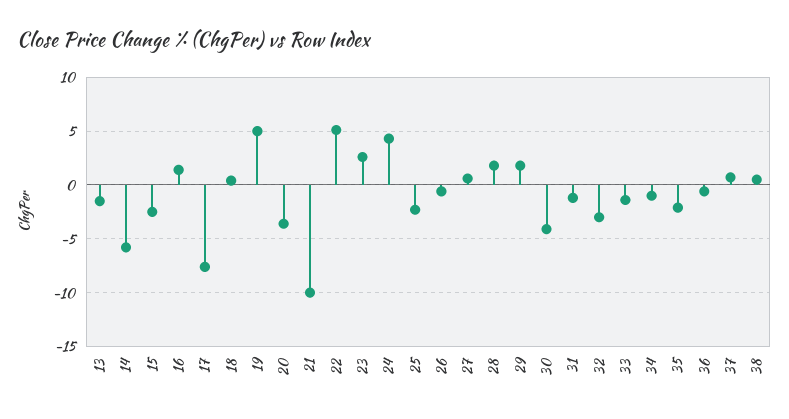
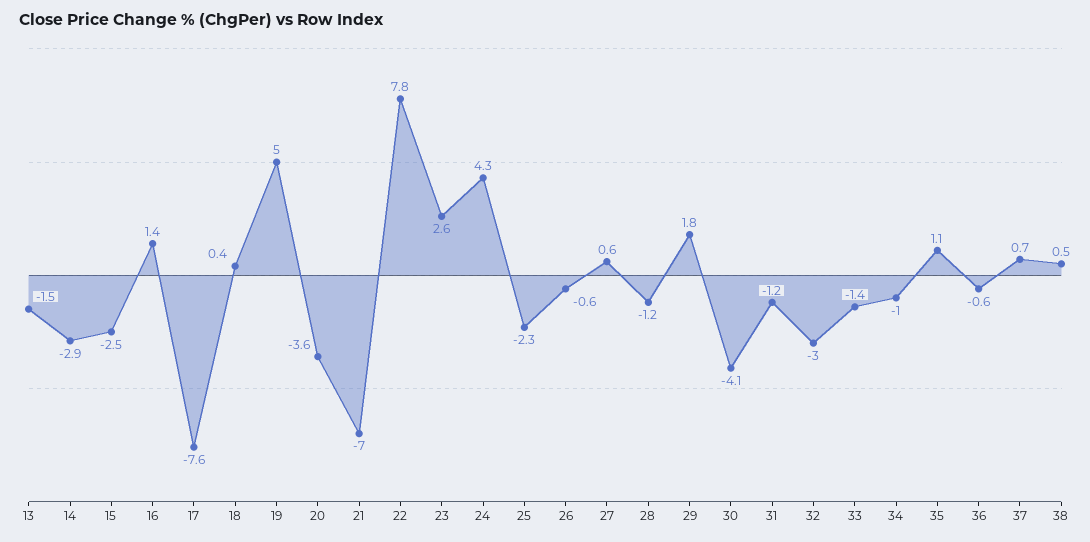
14: -6 -> -2.9
21: -10 -> -7
22: 5 -> 7.8
28: 2 -> -1.2
35: -2 -> 1.1

